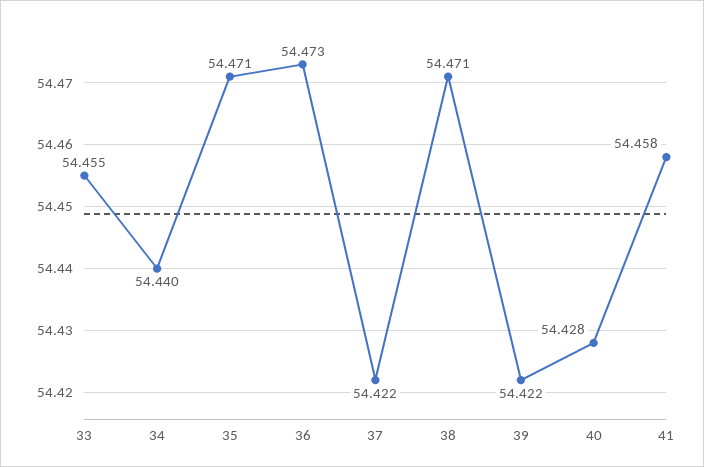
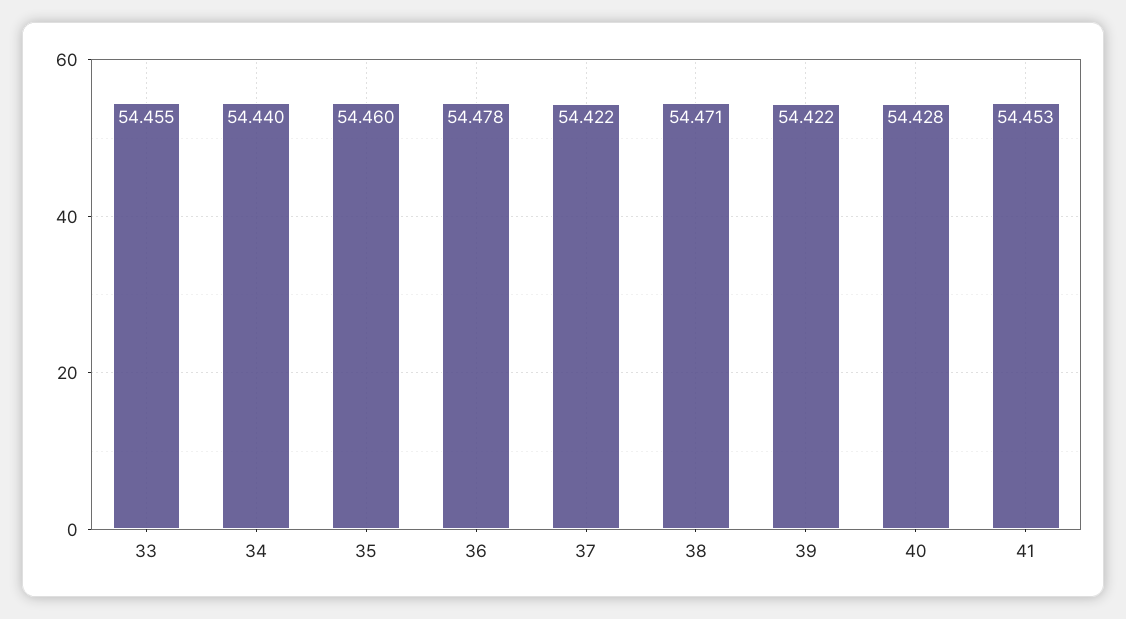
35: 54.471 -> 54.46
36: 54.473 -> 54.478
41: 54.458 -> 54.453

